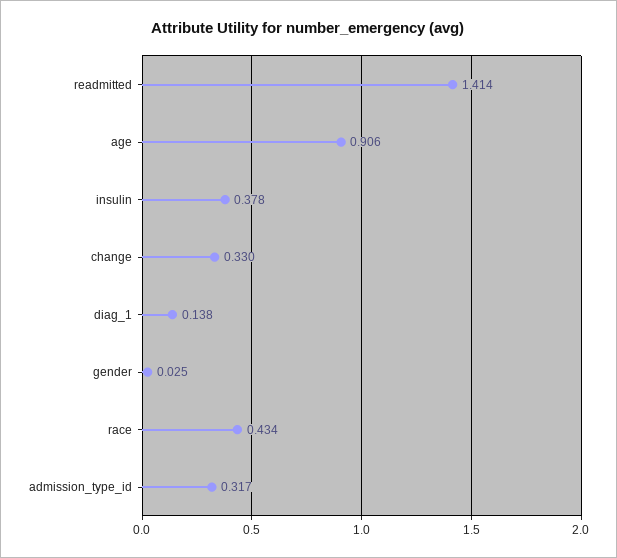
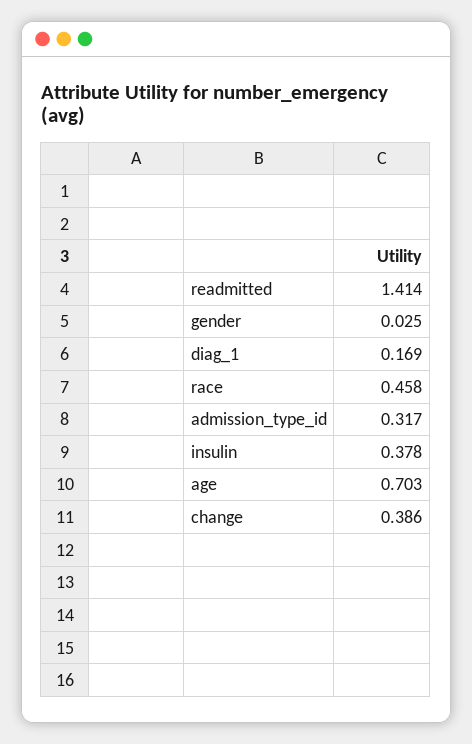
age: 0.906 -> 0.703
change: 0.33 -> 0.386
diag_1: 0.138 -> 0.169
race: 0.434 -> 0.458

